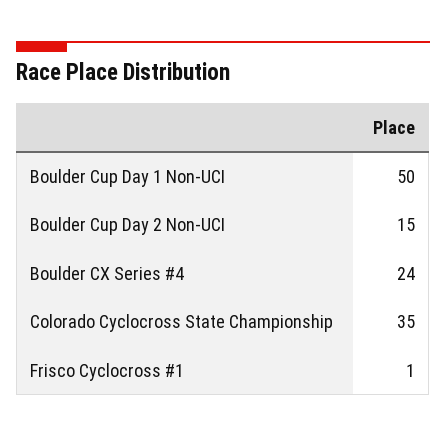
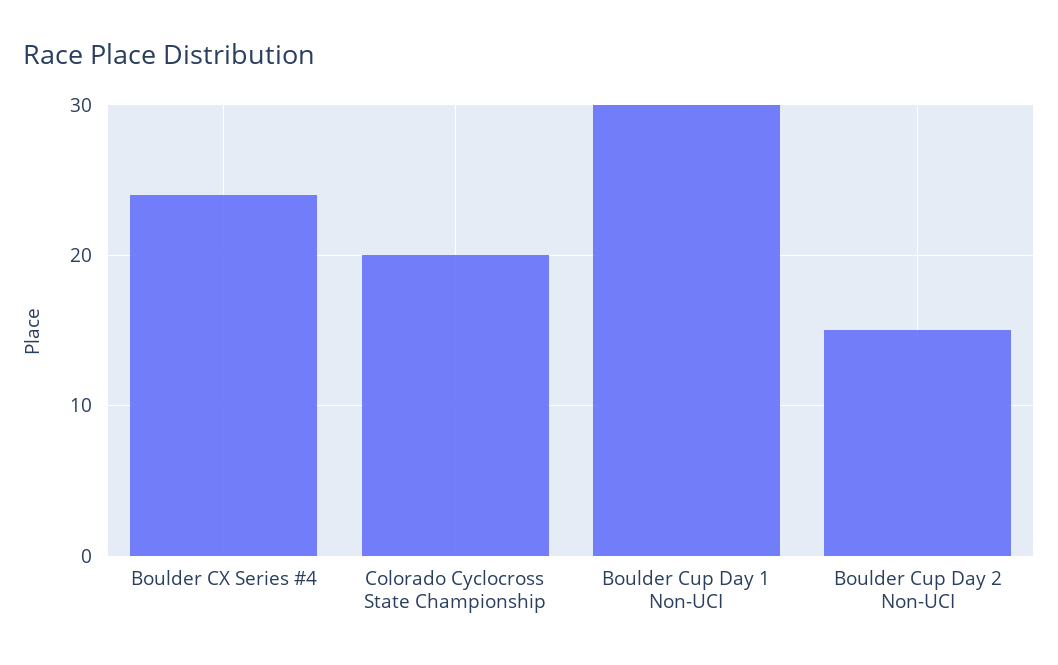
Boulder Cup Day 1 Non-UCI: 50 -> 30
Colorado Cyclocross State Championship: 35 -> 20
Frisco Cyclocross #1: 1 -> none

